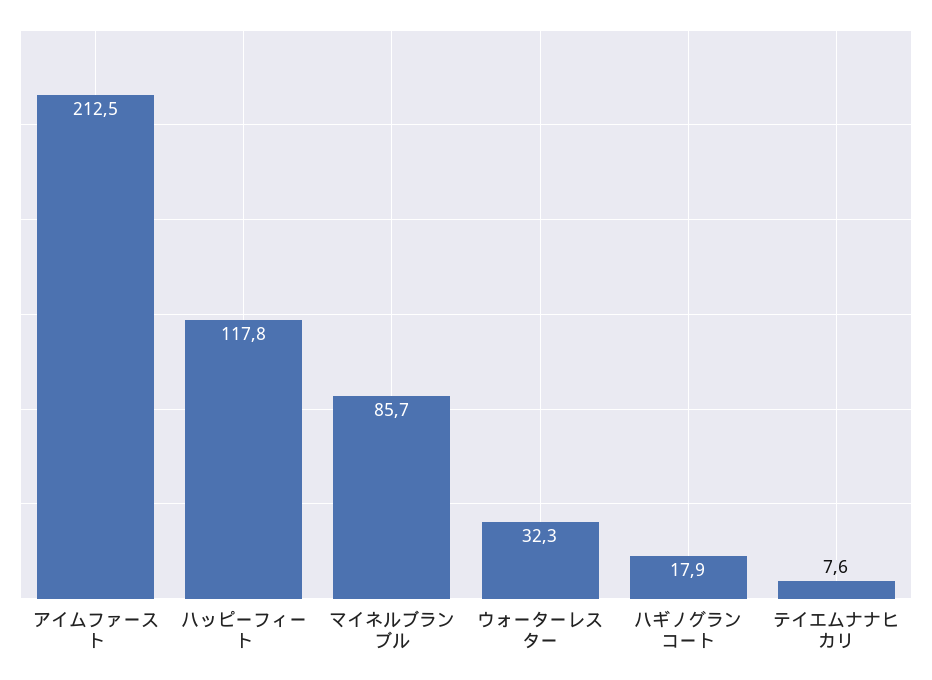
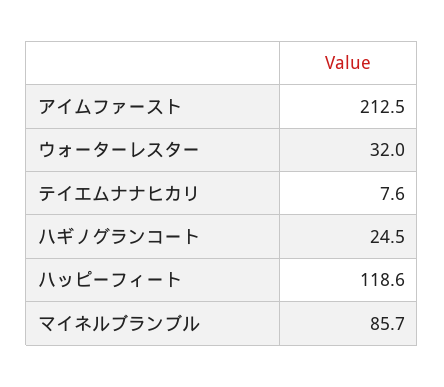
ハッピーフィート: 117.8 -> 118.6
ウォーターレスター: 32.3 -> 32
ハギノグランコート: 17.9 -> 24.5

